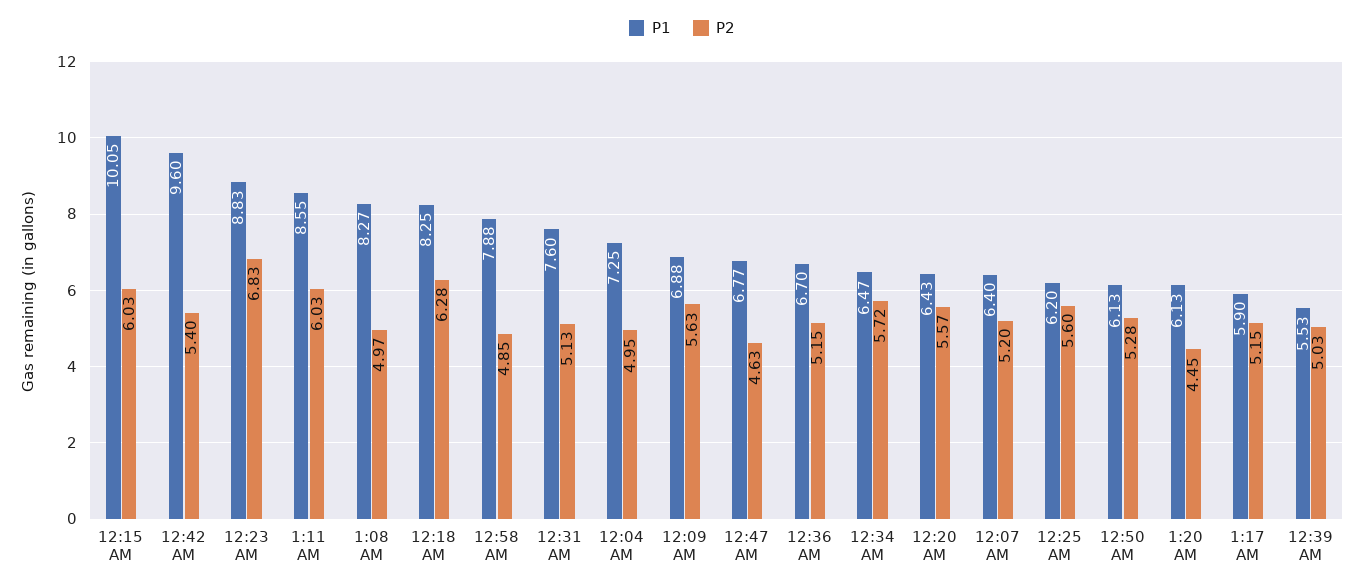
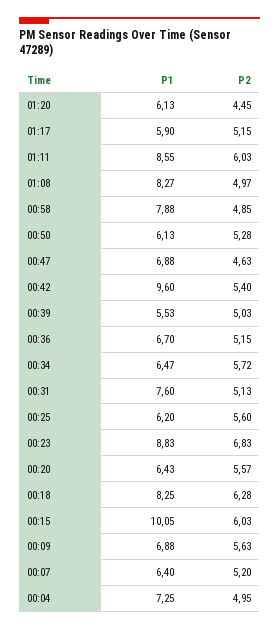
P1, 12:47 AM: 6.77 -> 6.88

